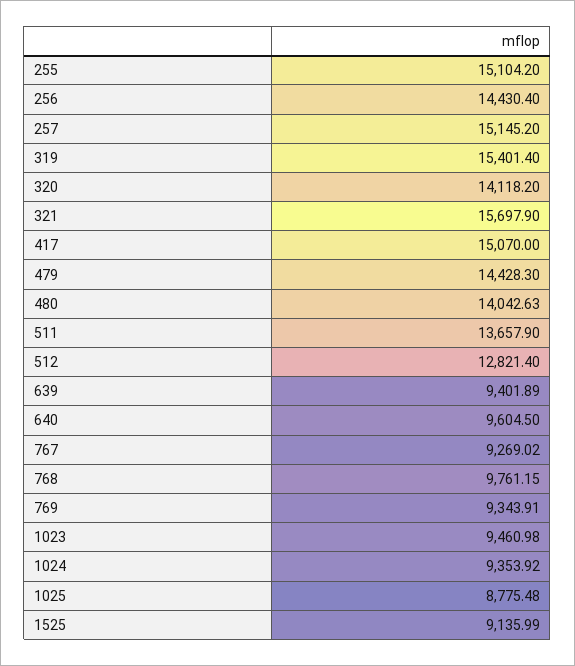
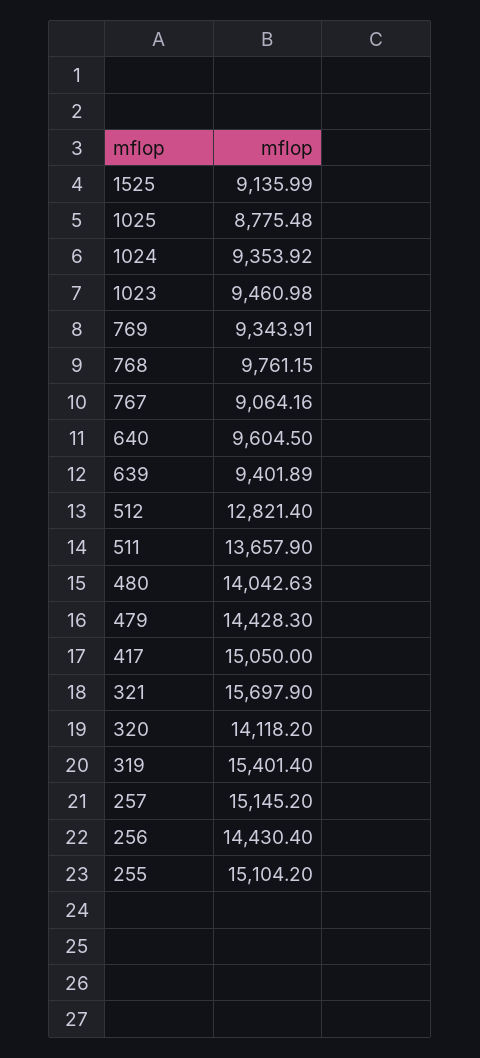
417: 15070 -> 15050
767: 9269.02 -> 9064.16

